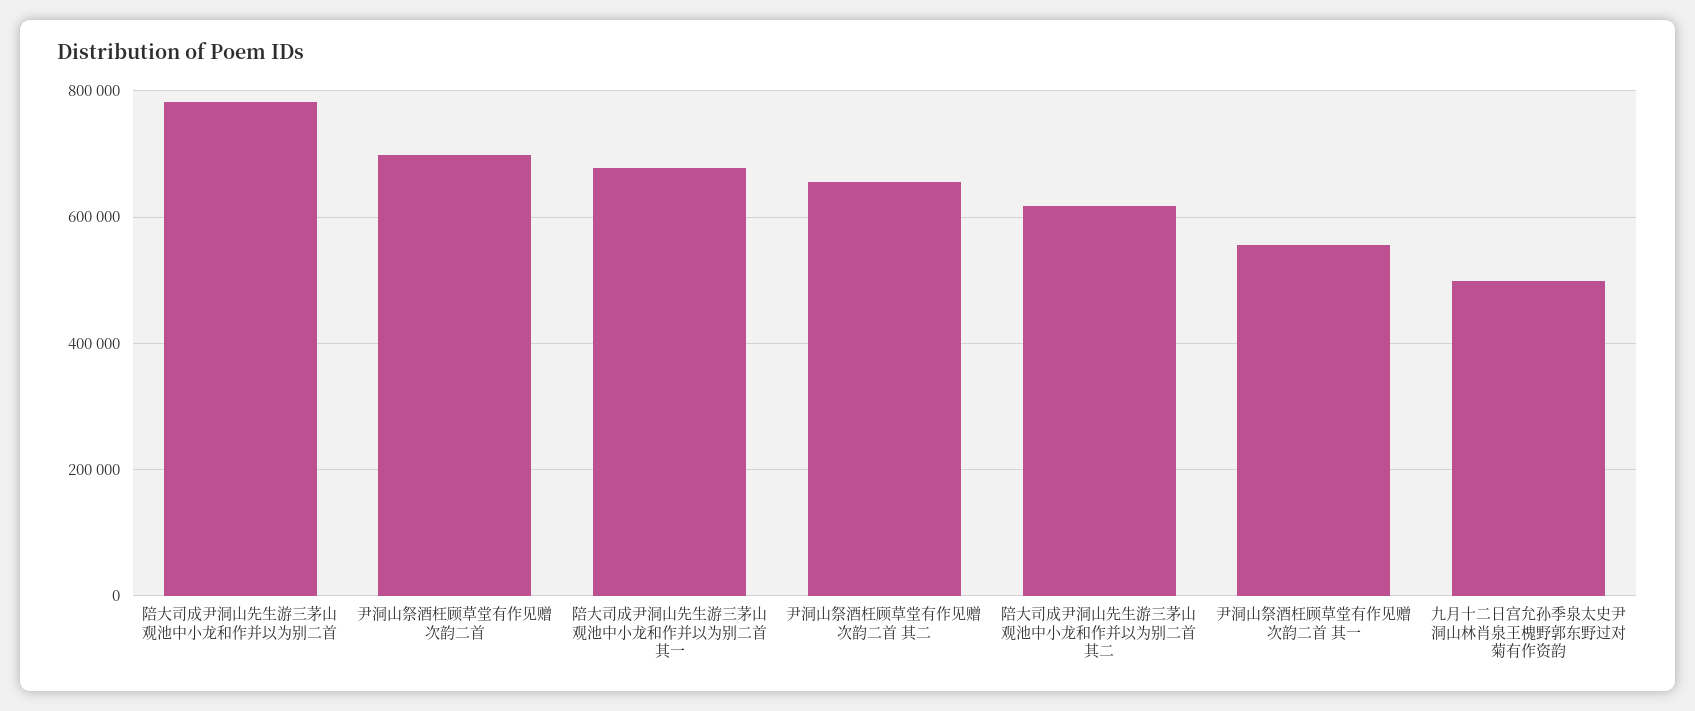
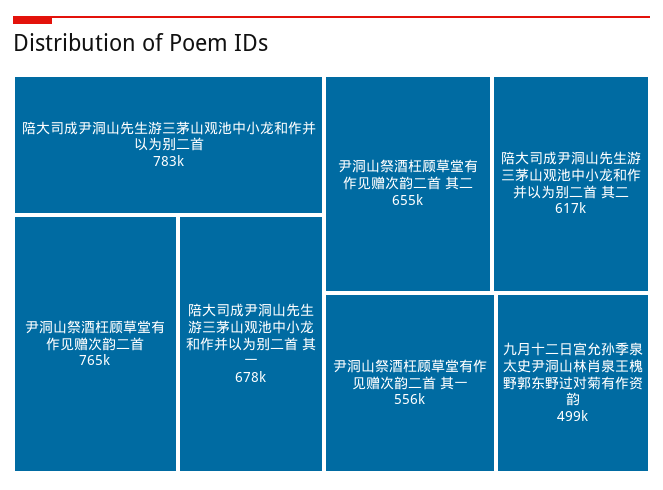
尹洞山祭酒枉顾草堂有作见赠次韵二首: 700000 -> 765000

